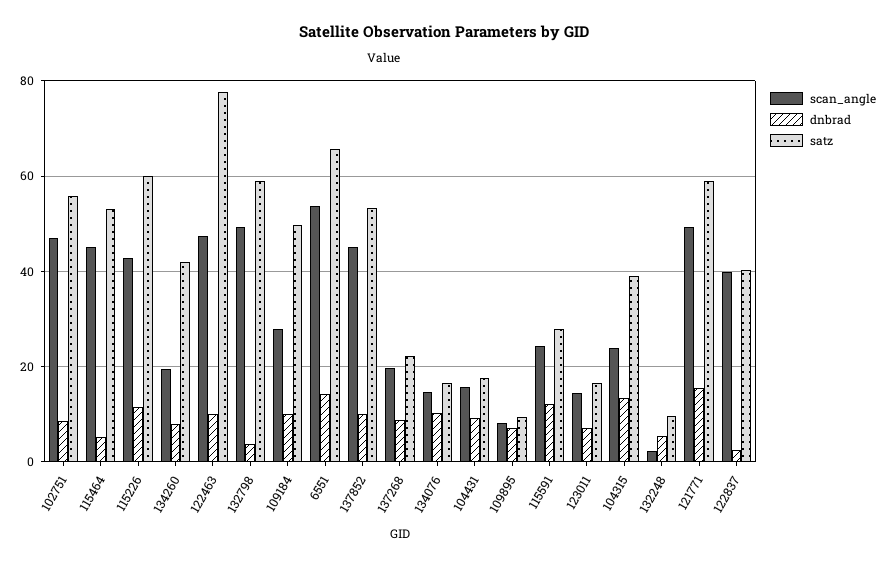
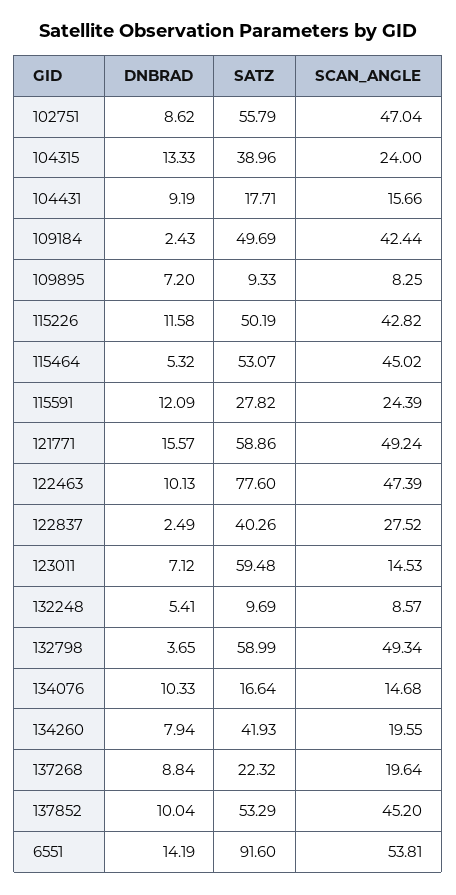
satz, 115226: 60 -> 50.19
scan_angle, 109184: 28 -> 42.44
dnbrad, 109184: 10 -> 2.43
satz, 6551: 66 -> 91.6
satz, 123011: 16 -> 59.48
scan_angle, 132248: 2 -> 8.57
scan_angle, 122837: 40 -> 27.52

